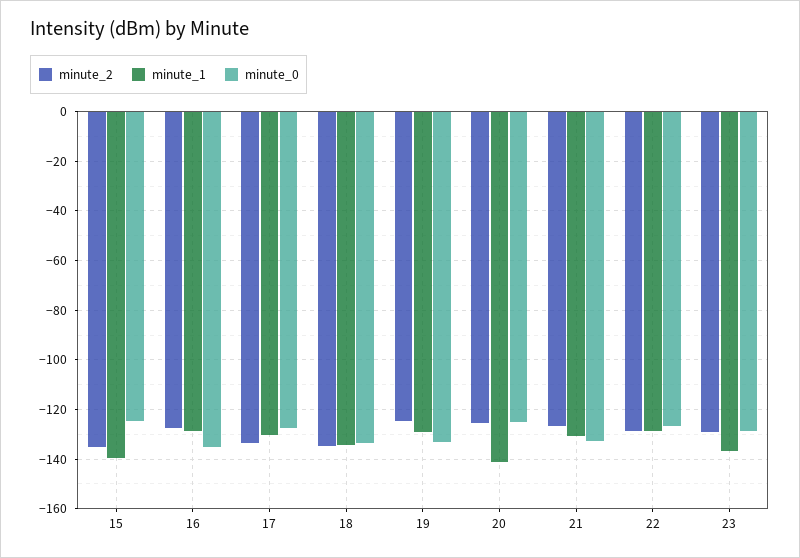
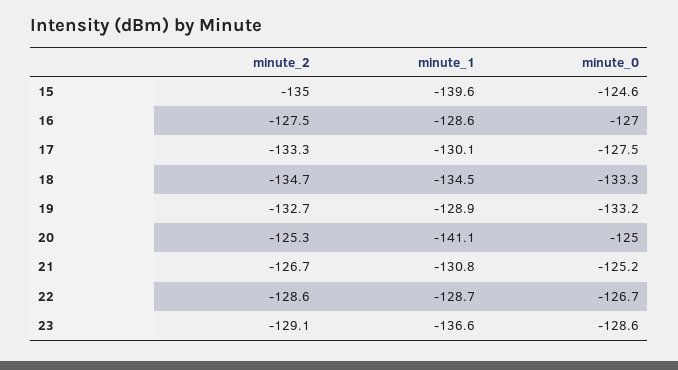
minute_0, 16: -135 -> -127
minute_2, 19: -125 -> -132.7
minute_0, 21: -132.5 -> -125.2

